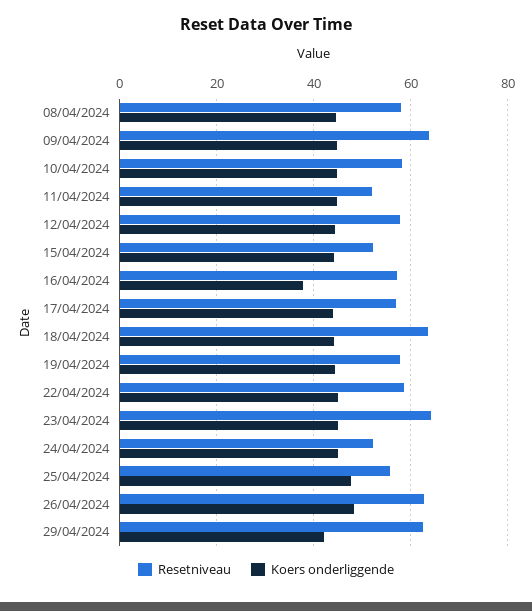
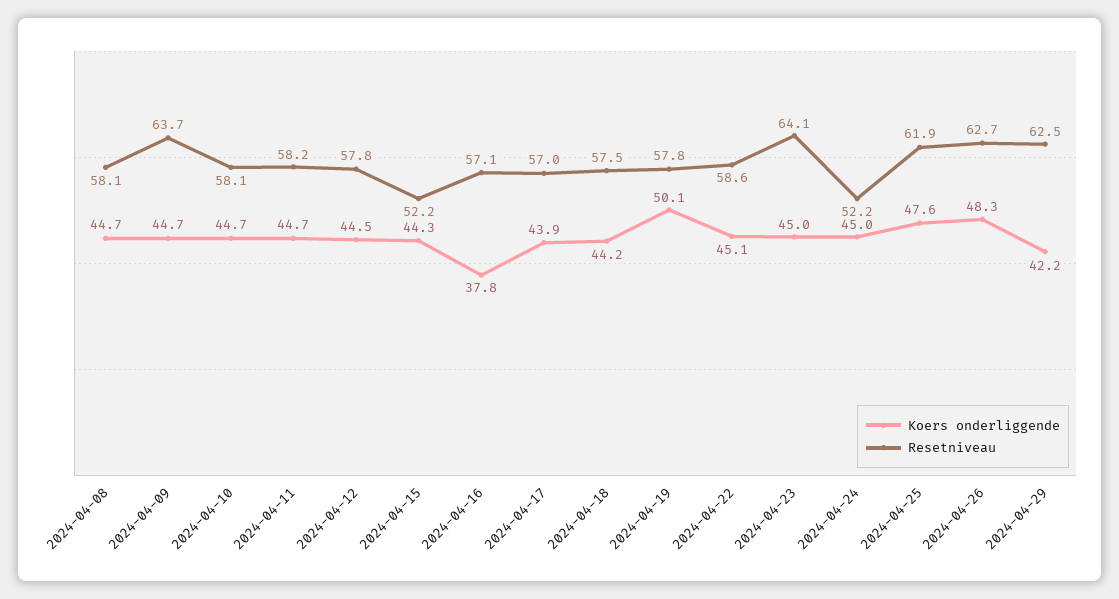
Resetniveau, 11/04/2024: 52 -> 58.2
Resetniveau, 18/04/2024: 64 -> 57.5
Koers onderliggende, 19/04/2024: 44 -> 50.1
Resetniveau, 25/04/2024: 56 -> 61.9

